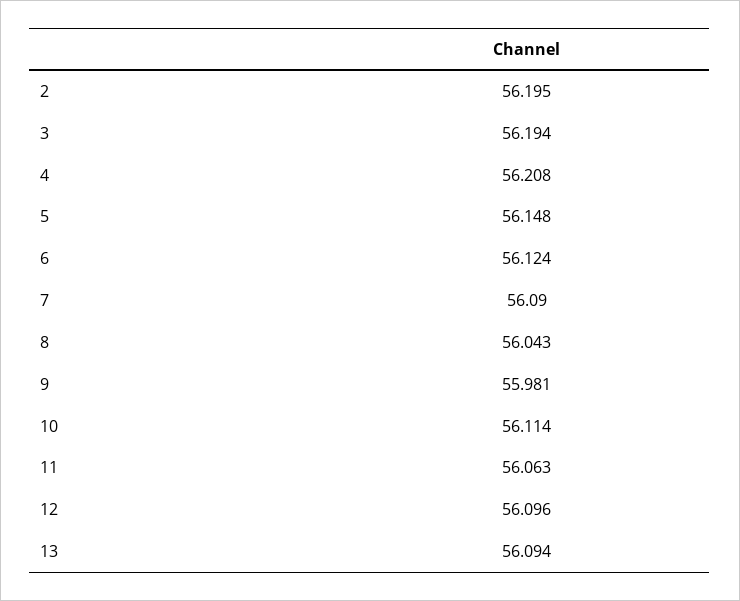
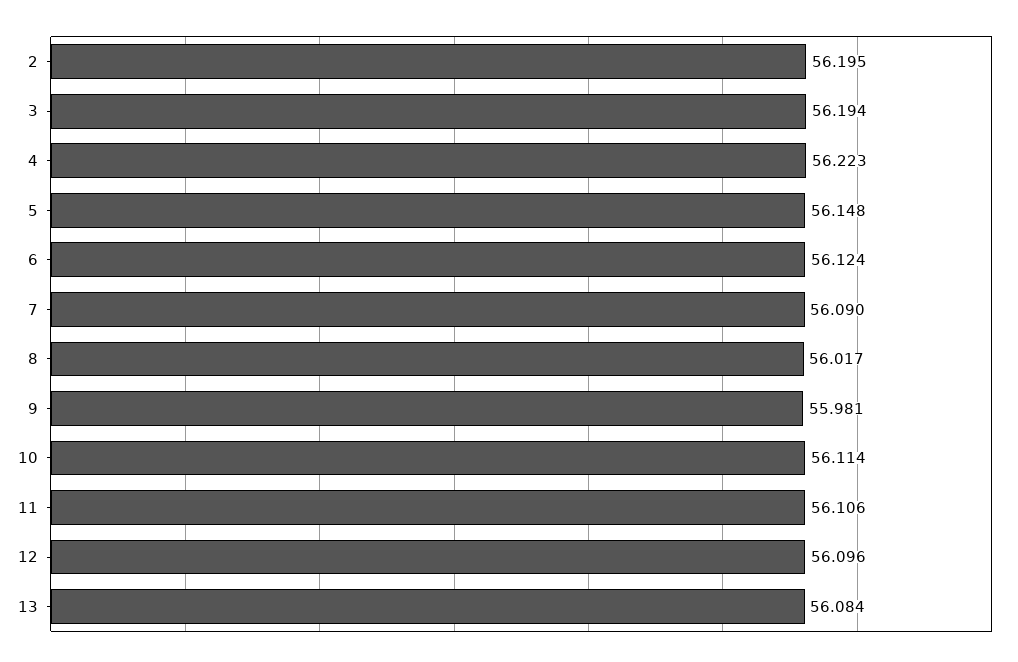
4: 56.208 -> 56.223
8: 56.043 -> 56.017
11: 56.063 -> 56.106
13: 56.094 -> 56.084

